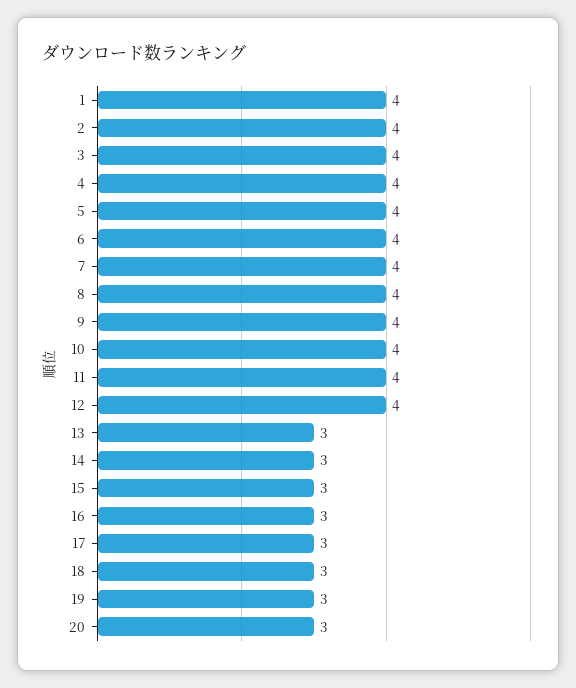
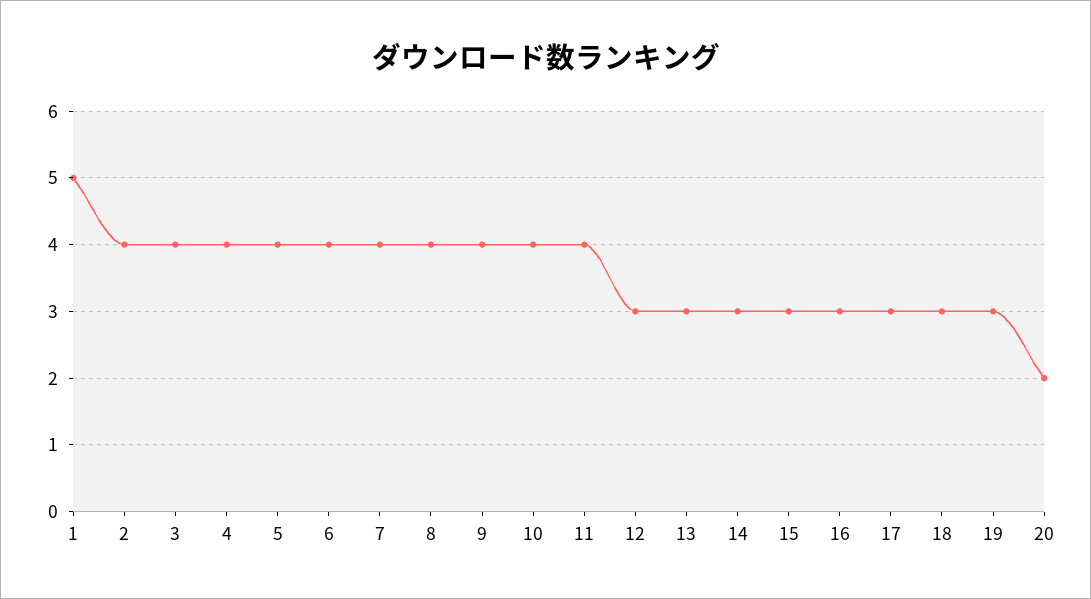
1: 4 -> 5
12: 4 -> 3
20: 3 -> 2

